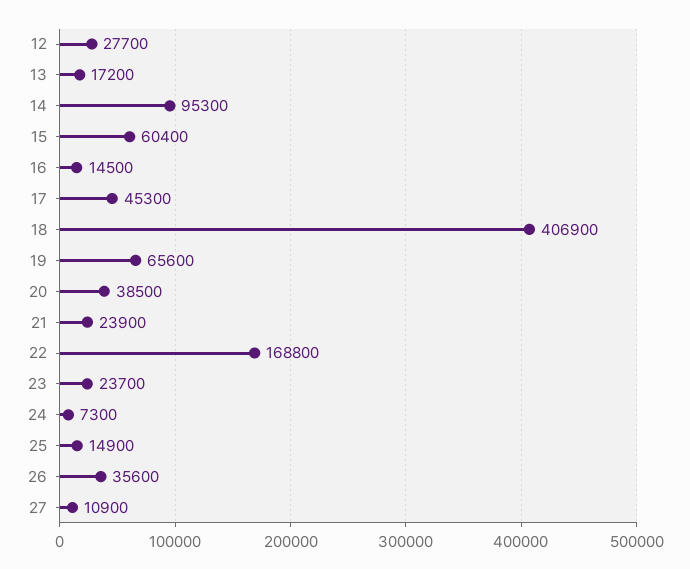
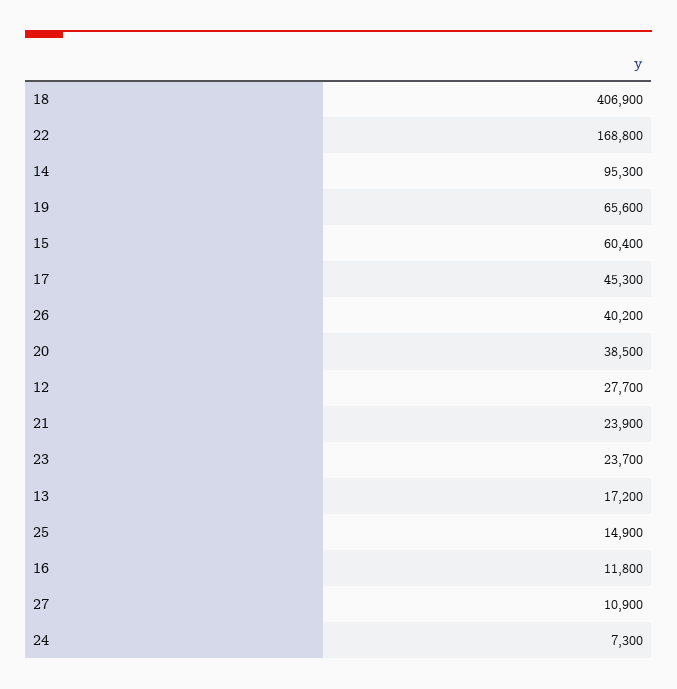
16: 14500 -> 11800
26: 35600 -> 40200

